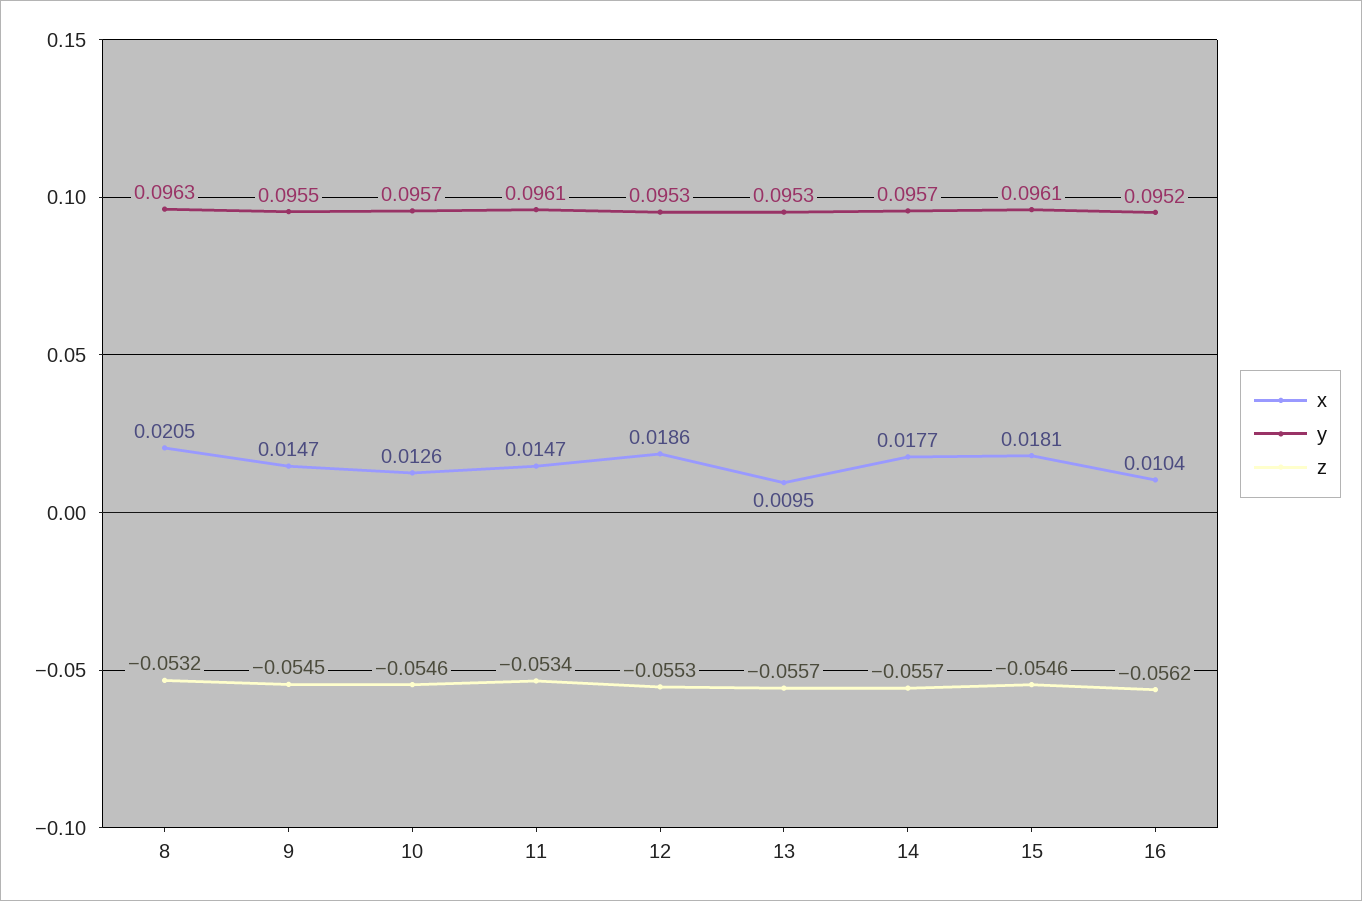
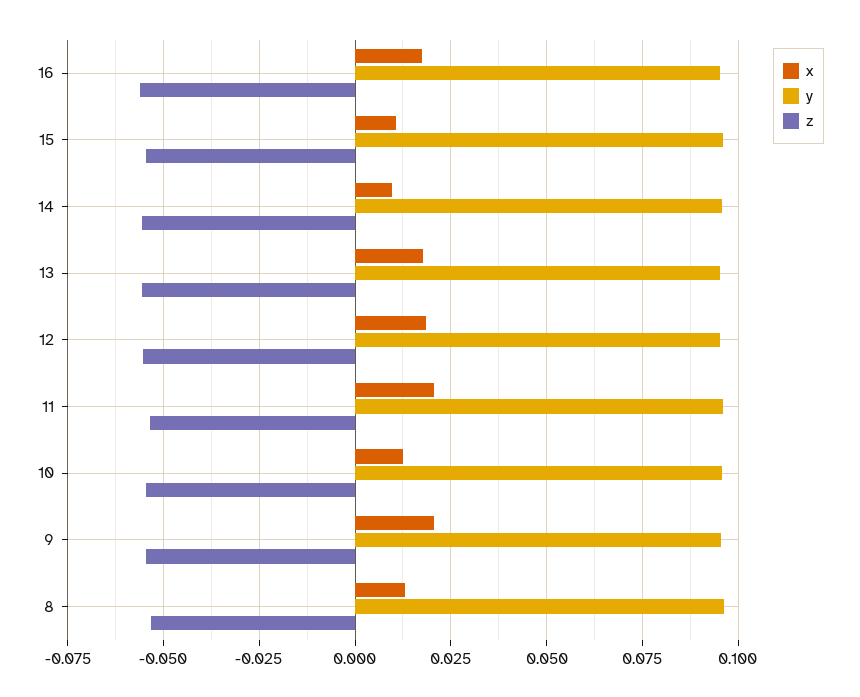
x, 8: 0.0205 -> 0.0125
x, 9: 0.0147 -> 0.02
x, 11: 0.0147 -> 0.02
x, 13: 0.0095 -> 0.0175
x, 14: 0.0177 -> 0.01
x, 15: 0.0181 -> 0.01
x, 16: 0.0104 -> 0.0175

